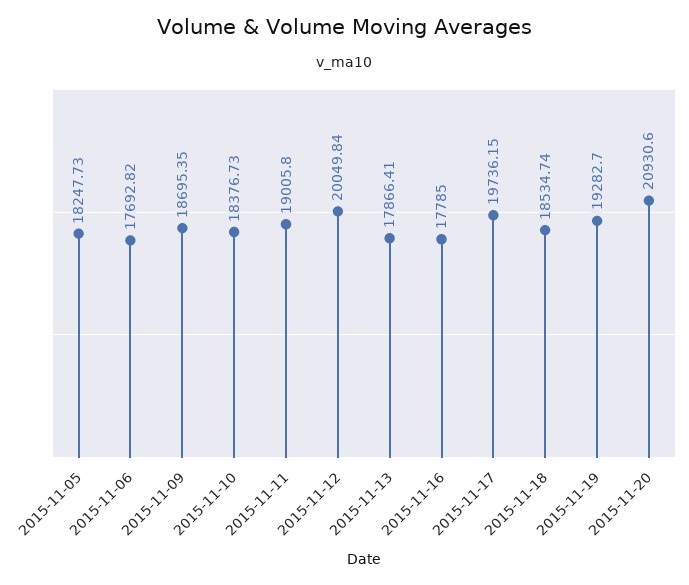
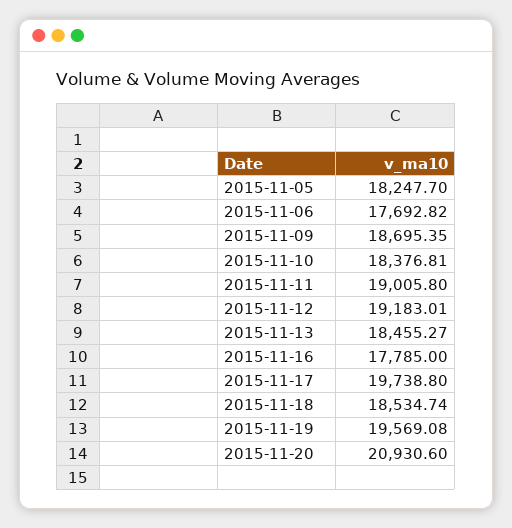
2015-11-05: 18247.73 -> 18247.7
2015-11-10: 18376.73 -> 18376.81
2015-11-12: 20049.84 -> 19183.01
2015-11-13: 17866.41 -> 18455.27
2015-11-17: 19736.15 -> 19738.8
2015-11-19: 19282.7 -> 19569.08

